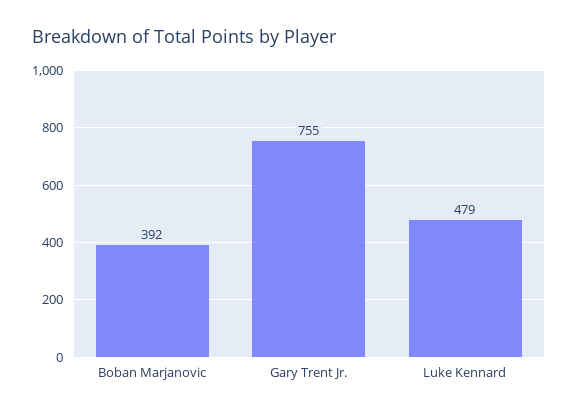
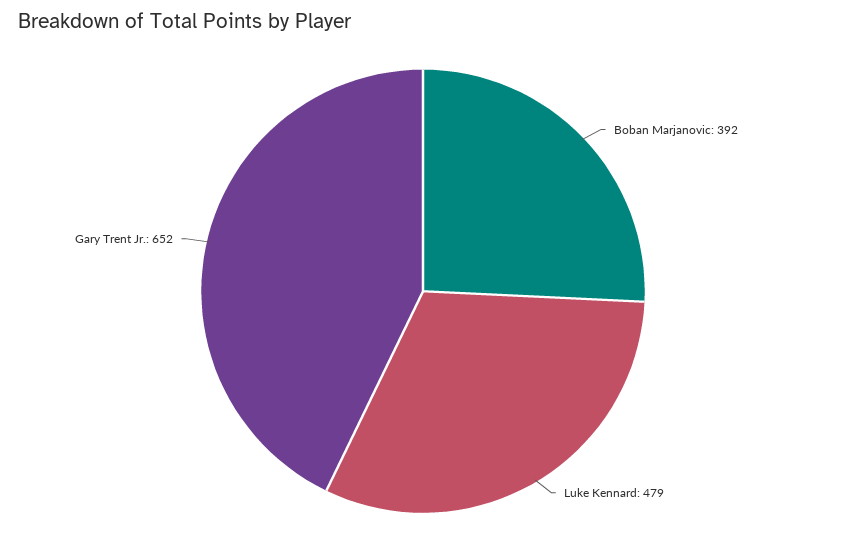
Gary Trent Jr.: 755 -> 652

